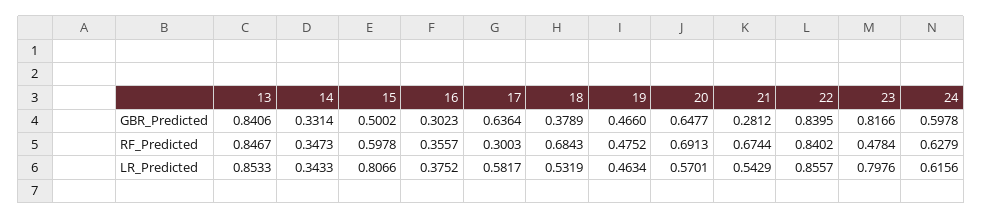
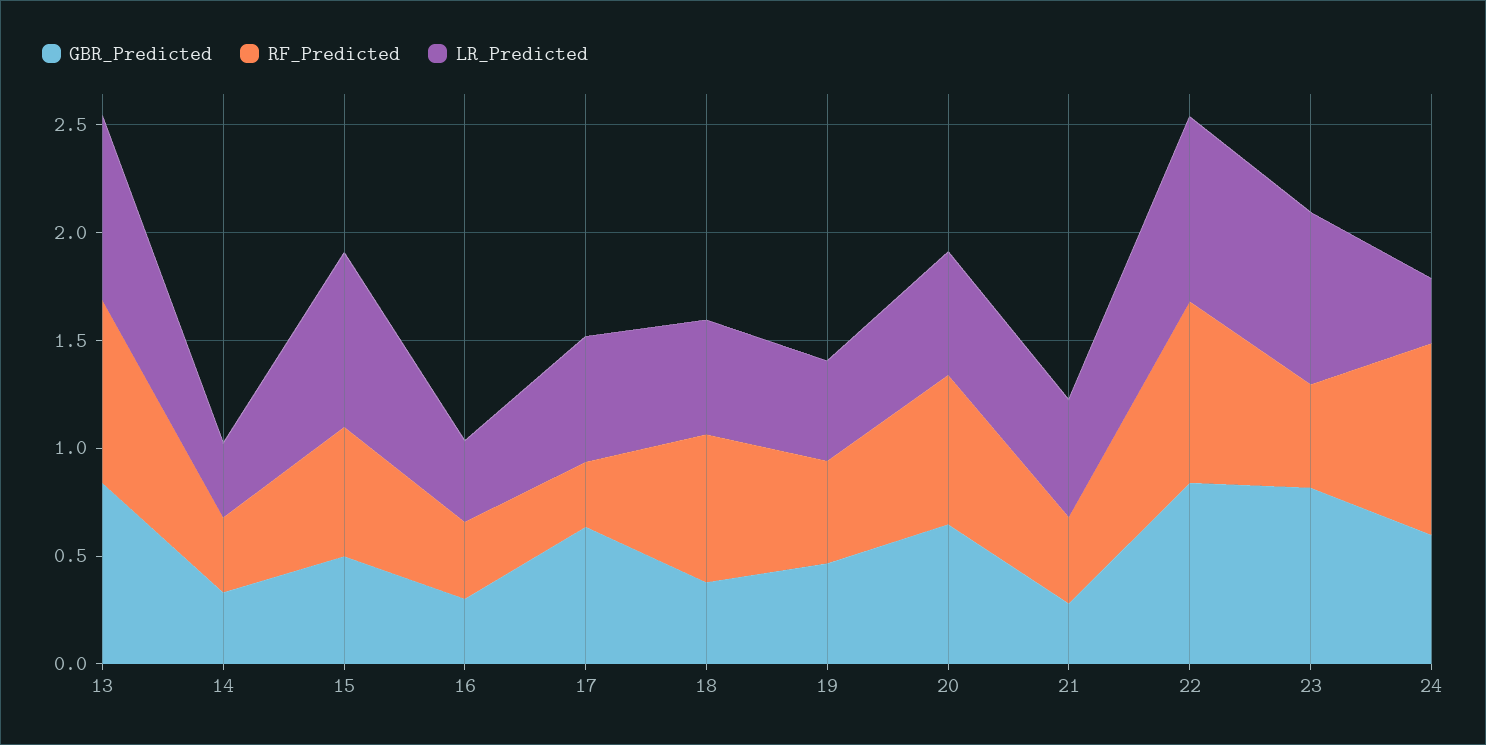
RF_Predicted, 21: 0.6744 -> 0.4
RF_Predicted, 24: 0.6279 -> 0.9
LR_Predicted, 24: 0.6156 -> 0.3

